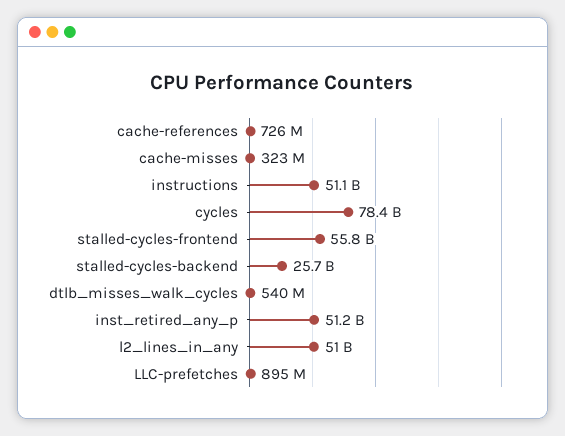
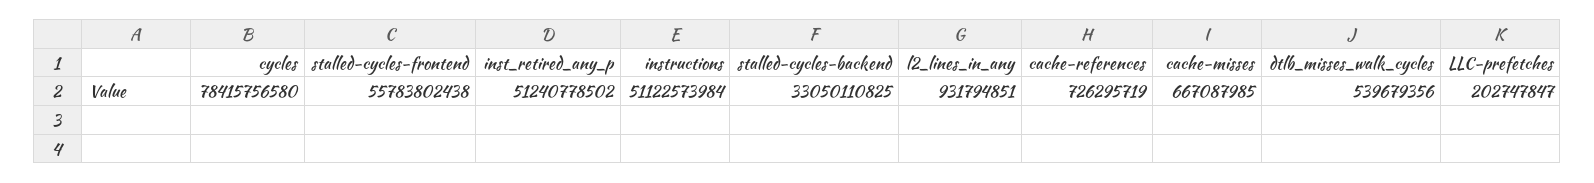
cache-misses: 323000000 -> 667087985
stalled-cycles-backend: 25700000000 -> 33050110825
l2_lines_in_any: 51000000000 -> 931794851
LLC-prefetches: 895000000 -> 202747847

